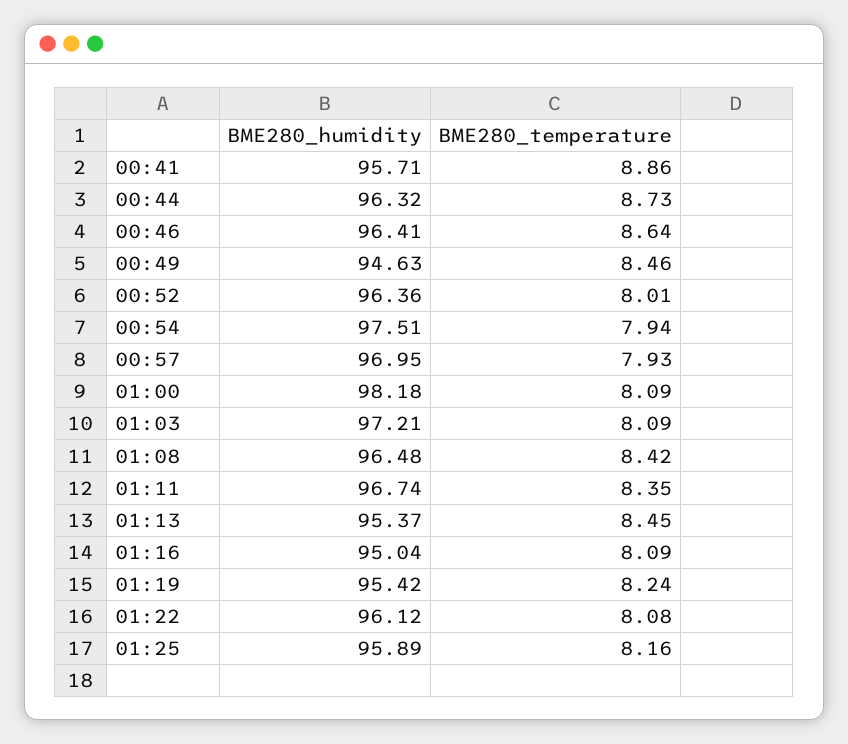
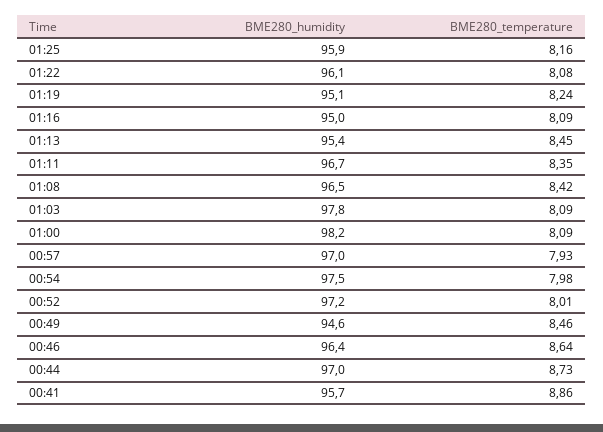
BME280_humidity, 00:44: 96.32 -> 97
BME280_humidity, 00:52: 96.36 -> 97.2
BME280_temperature, 00:54: 7.94 -> 7.98
BME280_humidity, 01:03: 97.21 -> 97.8
BME280_humidity, 01:19: 95.42 -> 95.1

